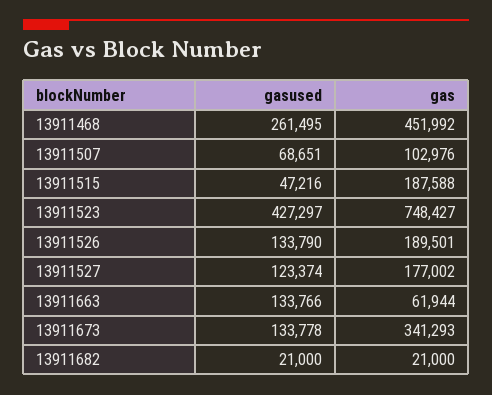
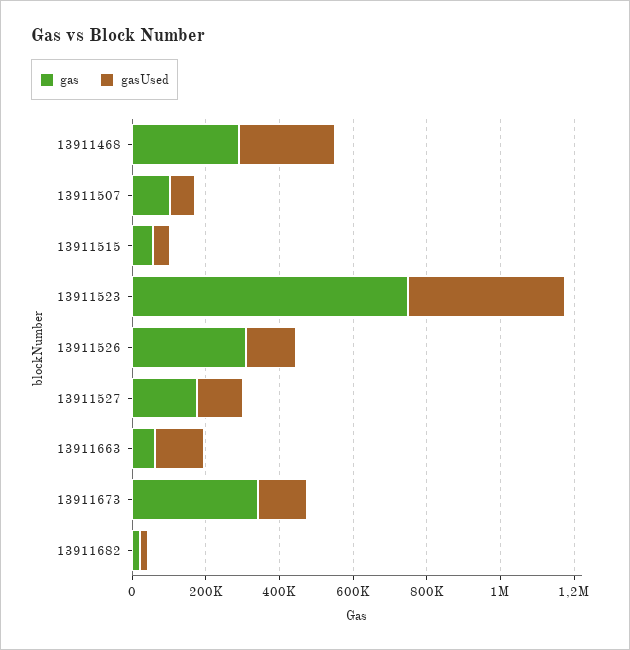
gas, 13911468: 451992 -> 300000
gas, 13911515: 187588 -> 50000
gas, 13911526: 189501 -> 300000

